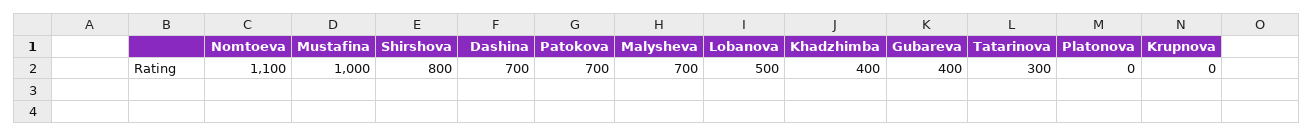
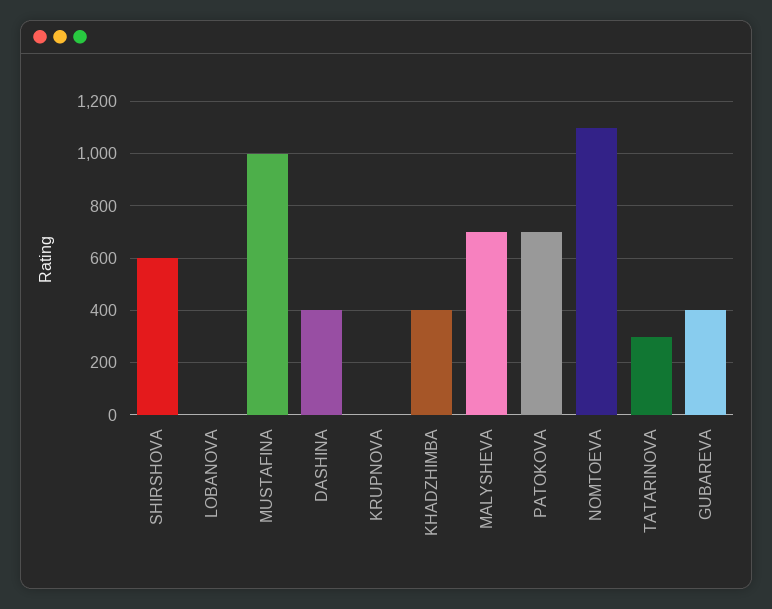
Shirshova: 800 -> 600
Dashina: 700 -> 400
Lobanova: 500 -> 0
Platonova: 0 -> none

